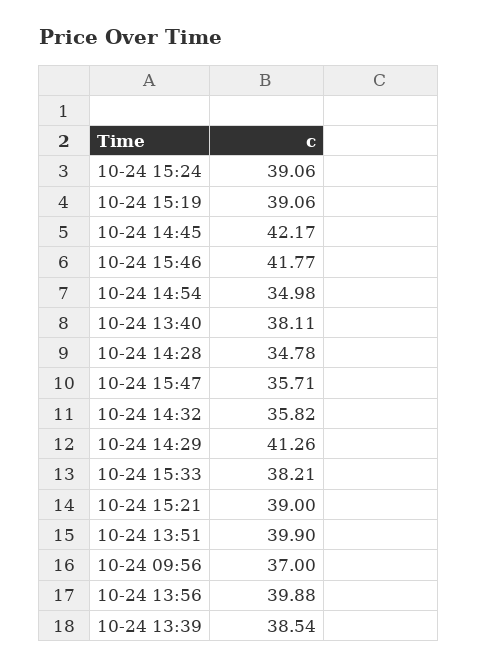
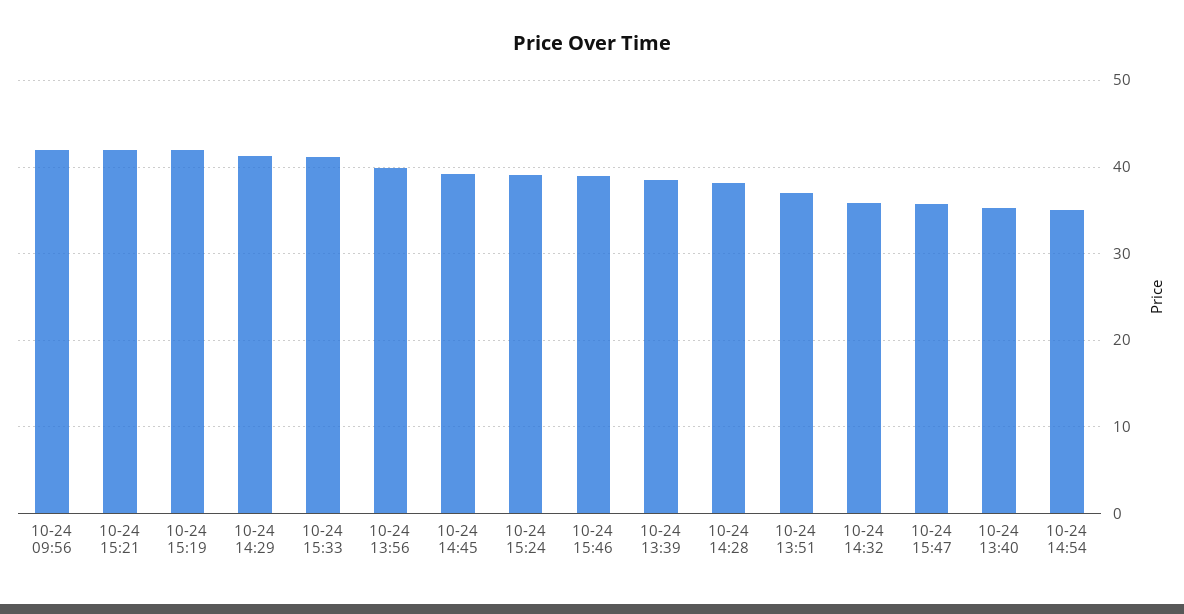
10-24 15:19: 39.06 -> 42
10-24 14:45: 42.17 -> 39
10-24 15:46: 41.77 -> 39
10-24 13:40: 38.11 -> 35
10-24 14:28: 34.78 -> 38
10-24 15:33: 38.21 -> 41
10-24 15:21: 39 -> 42
10-24 13:51: 39.9 -> 37
10-24 09:56: 37 -> 42

